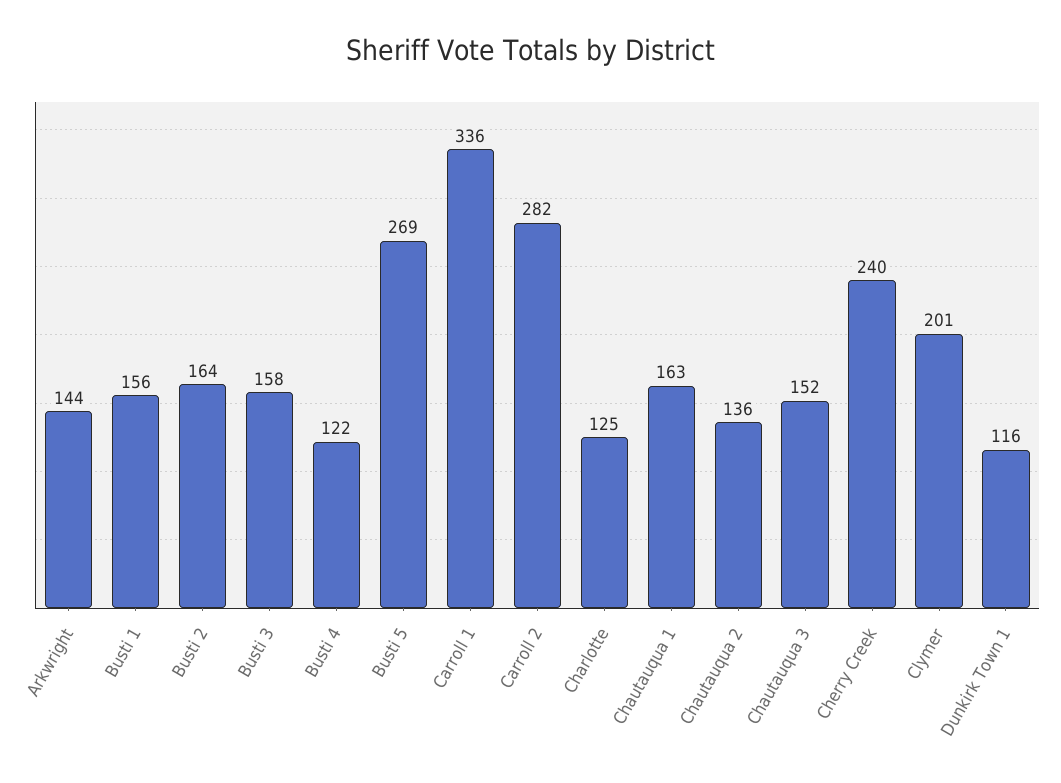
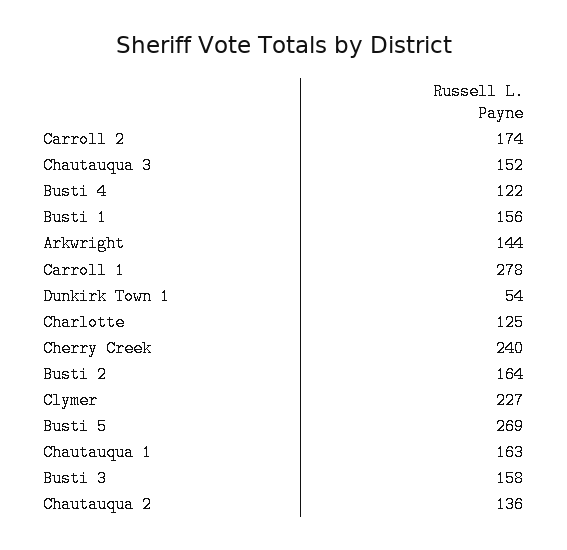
Carroll 1: 336 -> 278
Carroll 2: 282 -> 174
Clymer: 201 -> 227
Dunkirk Town 1: 116 -> 54

